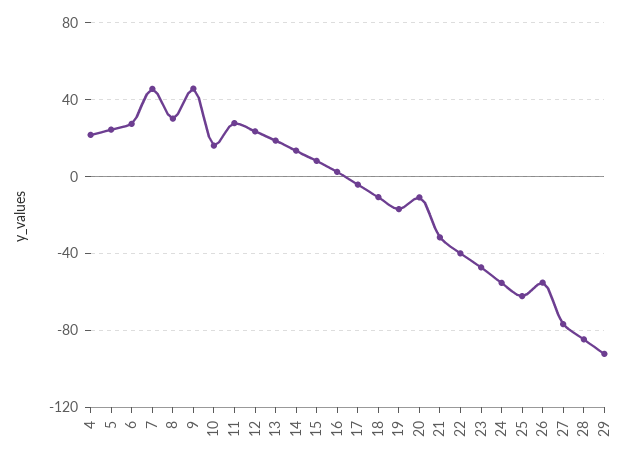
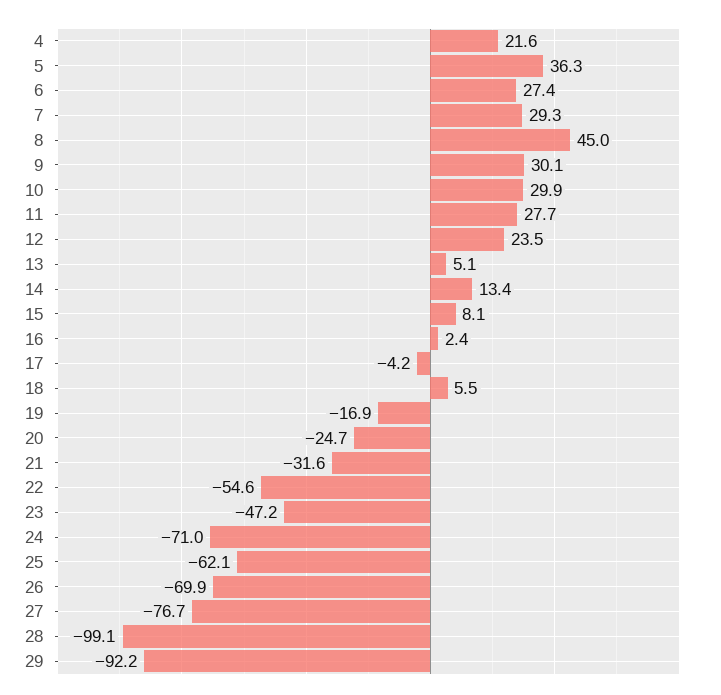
5: 25 -> 36.3
7: 45 -> 29.3
8: 30 -> 45
9: 45 -> 30.1
10: 15 -> 29.9
13: 20 -> 5.1
18: -10 -> 5.5
20: -10 -> -24.7
22: -40 -> -54.6
24: -55 -> -71
26: -55 -> -69.9
28: -85 -> -99.1

